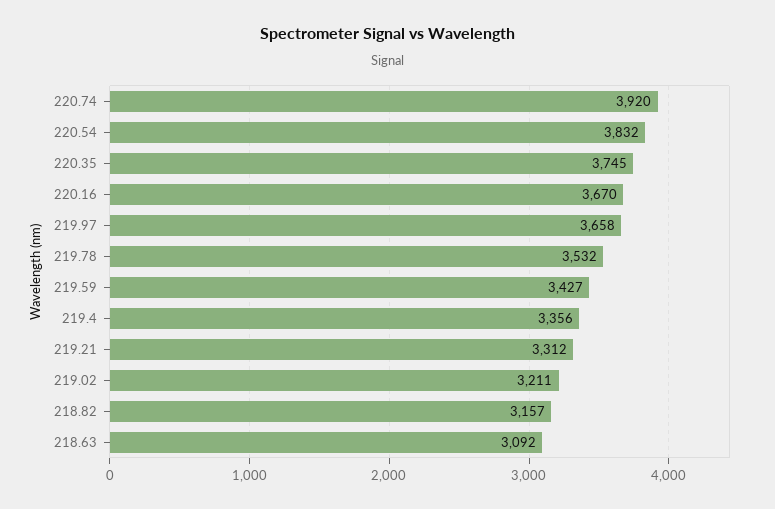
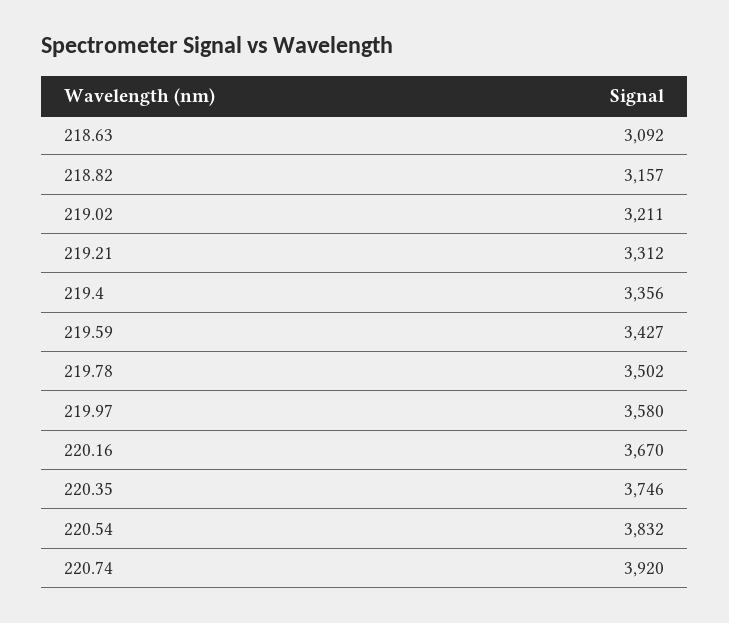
220.35: 3745 -> 3746
219.97: 3658 -> 3580
219.78: 3532 -> 3502

